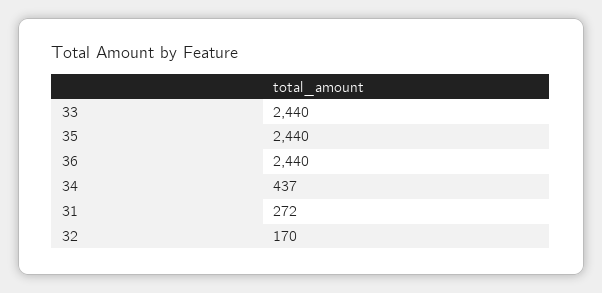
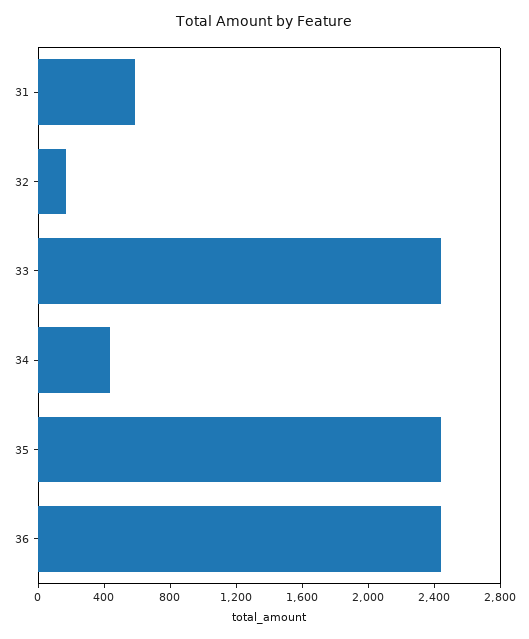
31: 272 -> 600

